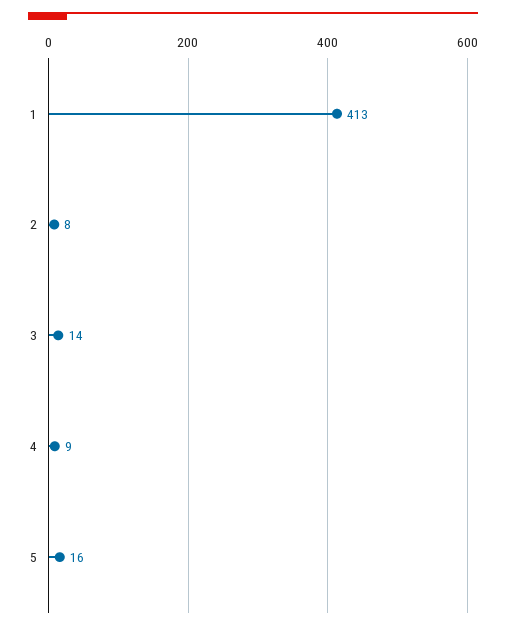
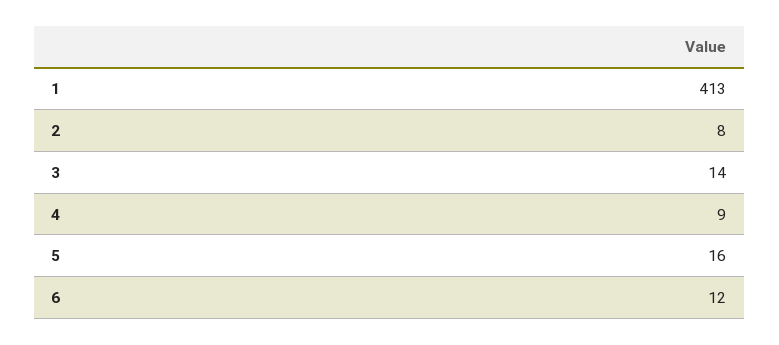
6: none -> 12

